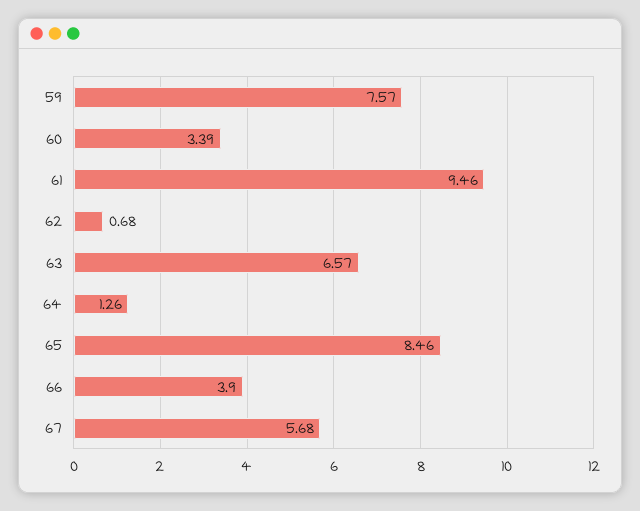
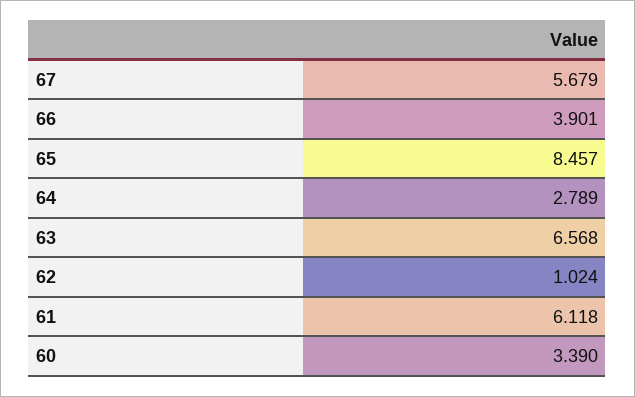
59: 7.57 -> none
61: 9.46 -> 6.118
62: 0.68 -> 1.024
64: 1.26 -> 2.789

